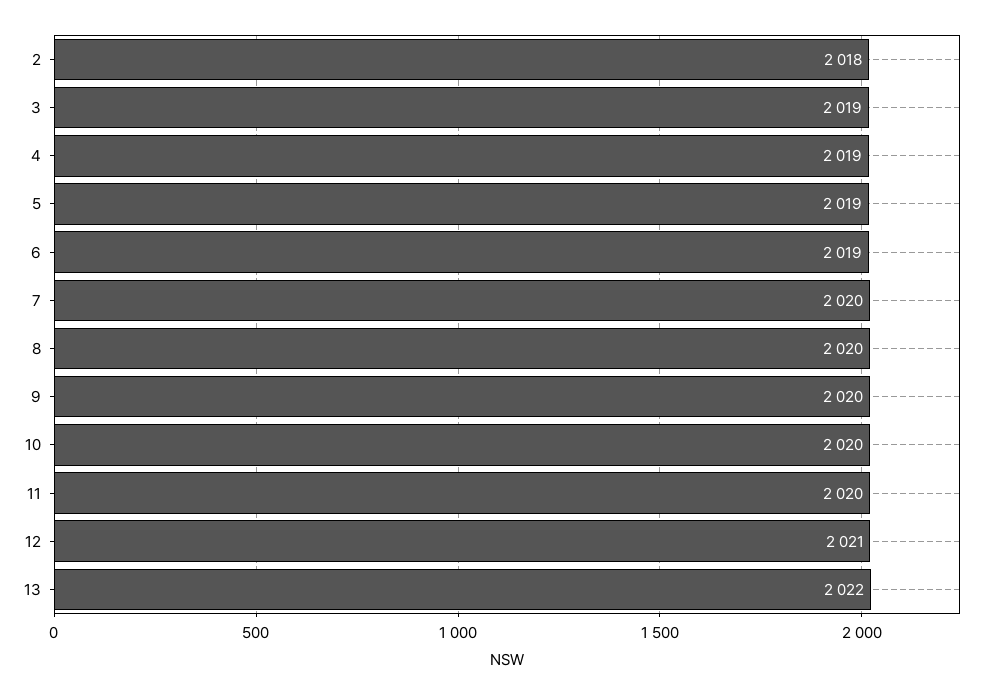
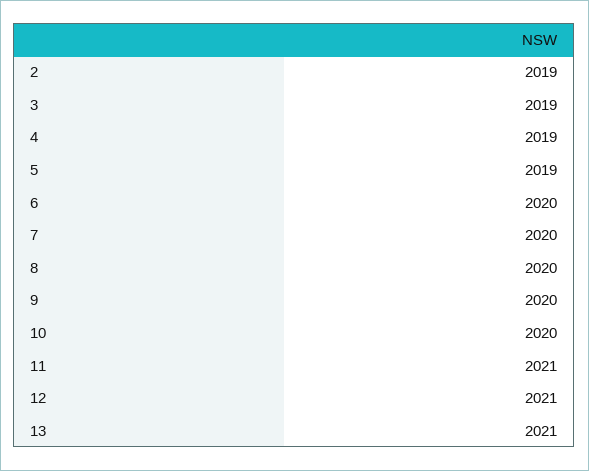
2: 2018 -> 2019
6: 2019 -> 2020
11: 2020 -> 2021
13: 2022 -> 2021

